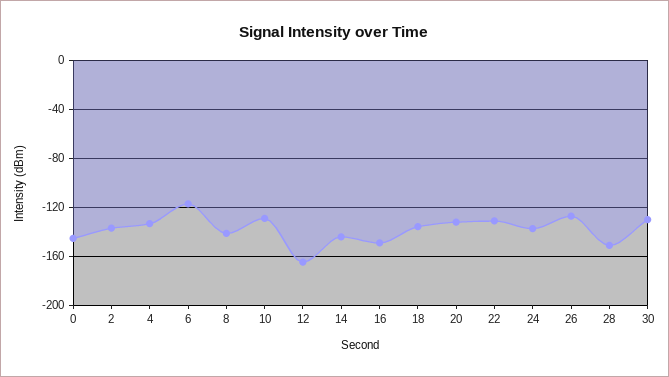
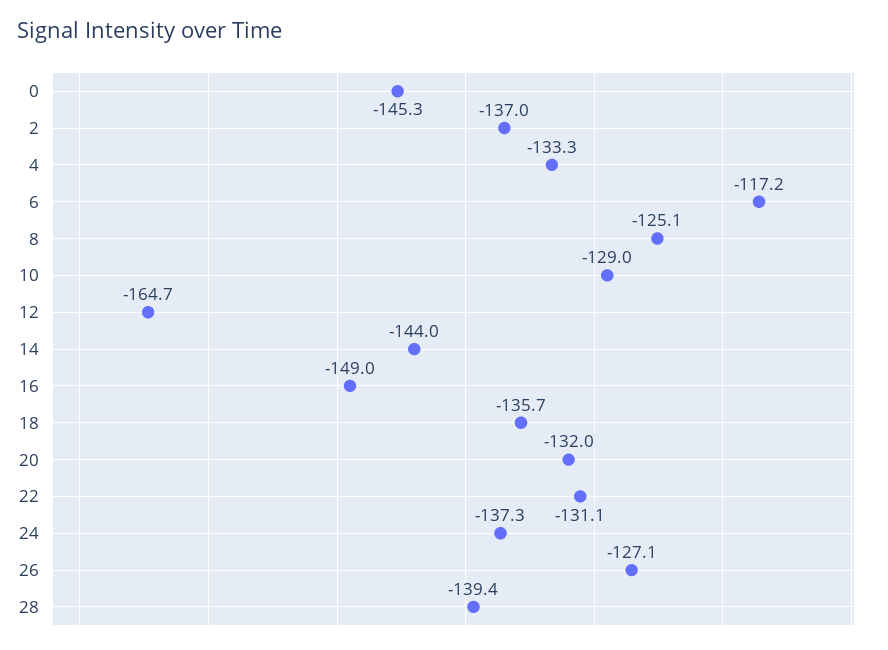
8: -140 -> -125.1
28: -150 -> -139.4
30: -130 -> none

